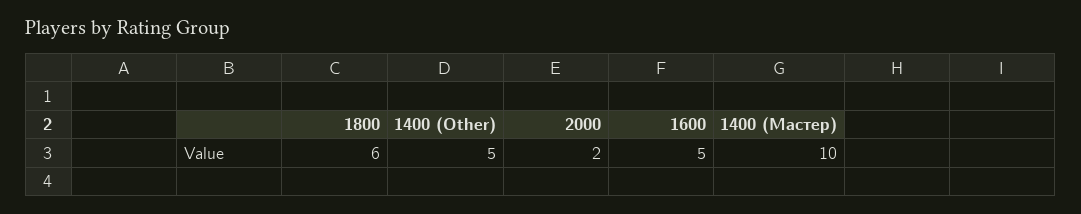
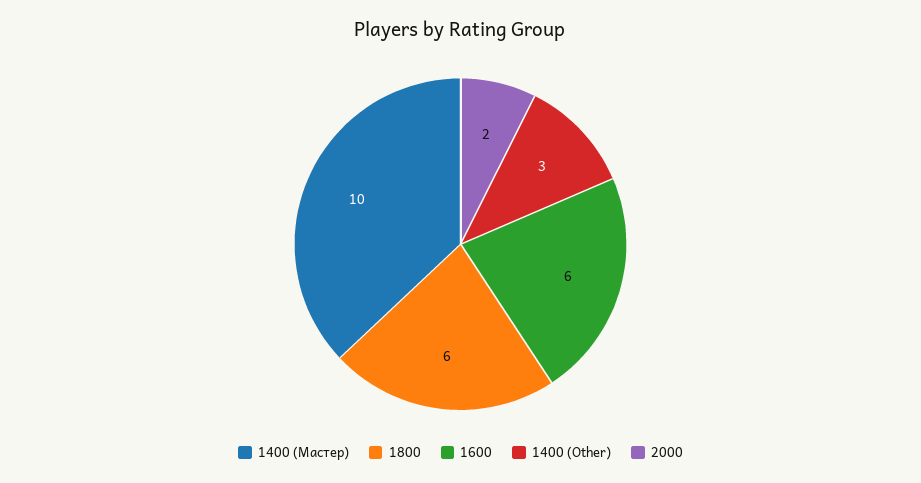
1400 (Other): 5 -> 3
1600: 5 -> 6

